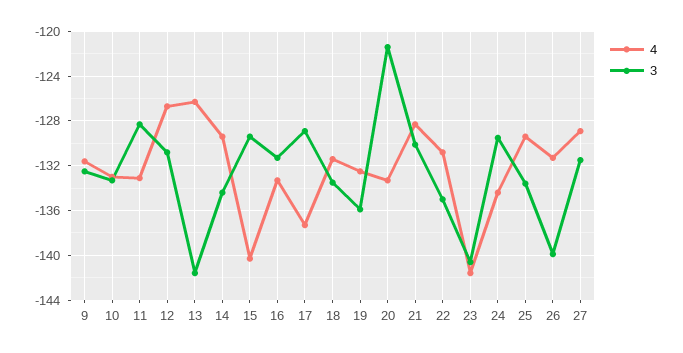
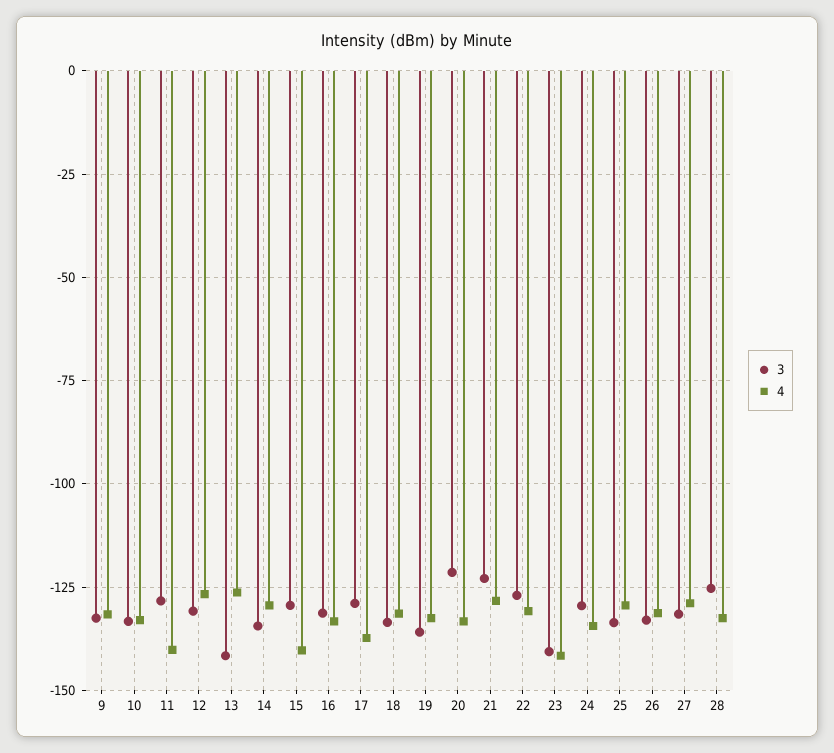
4, 11: -133 -> -140
3, 21: -130 -> -122.5
3, 22: -135 -> -127.5
3, 26: -140 -> -132.5
3, 28: none -> -125
4, 28: none -> -132.5

